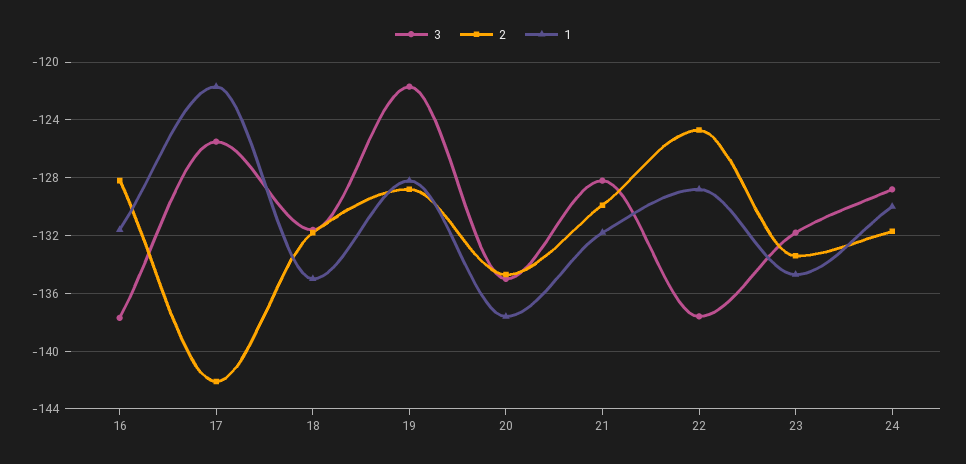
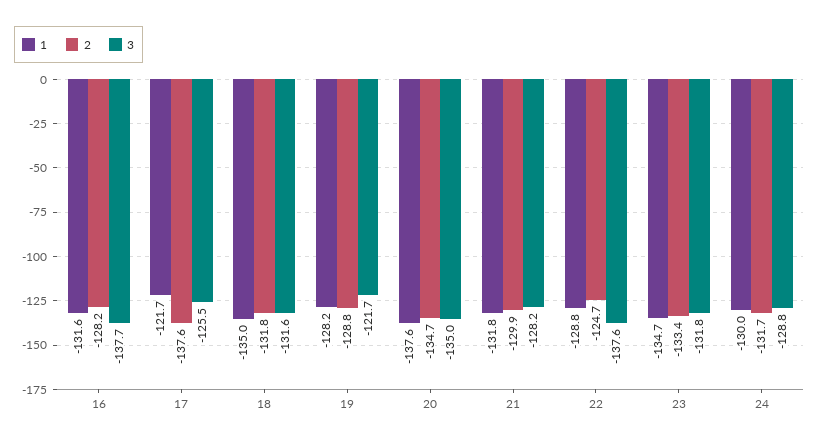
2, 17: -142 -> -137.6

